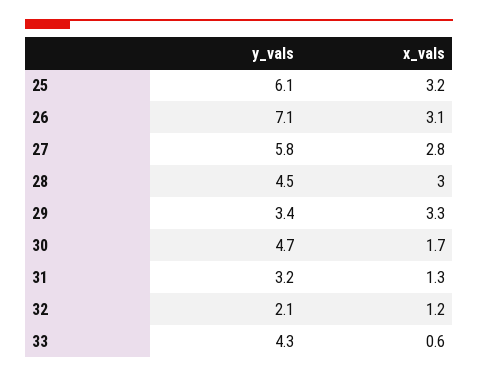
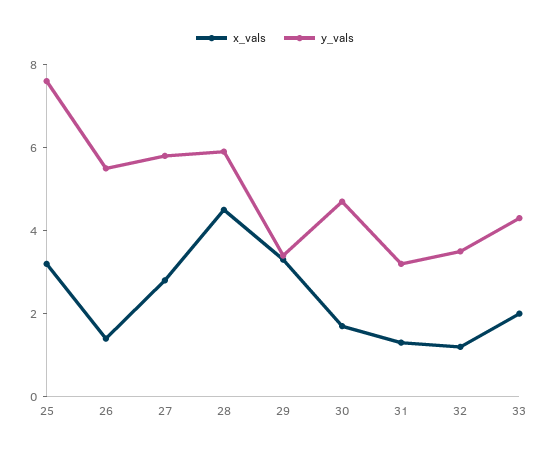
y_vals, 25: 6.1 -> 7.5
y_vals, 26: 7.1 -> 5.5
x_vals, 26: 3.1 -> 1.5
y_vals, 28: 4.5 -> 6
x_vals, 28: 3 -> 4.5
y_vals, 32: 2.1 -> 3.5
x_vals, 33: 0.6 -> 2

